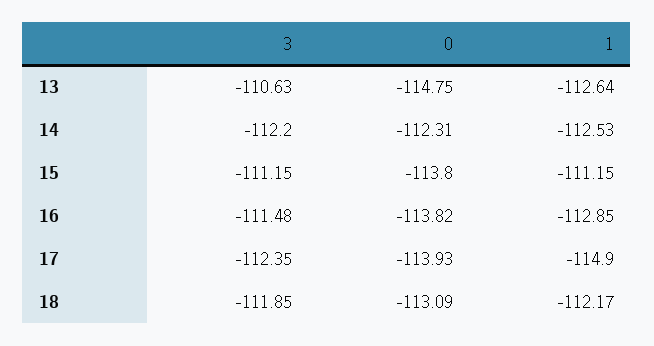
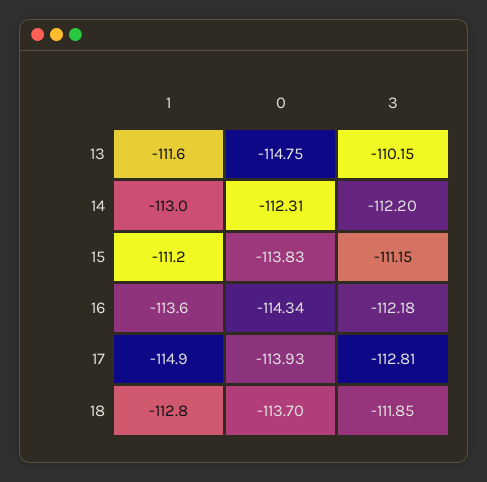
3, 13: -110.63 -> -110.15
1, 13: -112.64 -> -111.6
1, 14: -112.53 -> -113
0, 15: -113.8 -> -113.83
3, 16: -111.48 -> -112.18
0, 16: -113.82 -> -114.34
1, 16: -112.85 -> -113.6
3, 17: -112.35 -> -112.81
0, 18: -113.09 -> -113.7
1, 18: -112.17 -> -112.8

